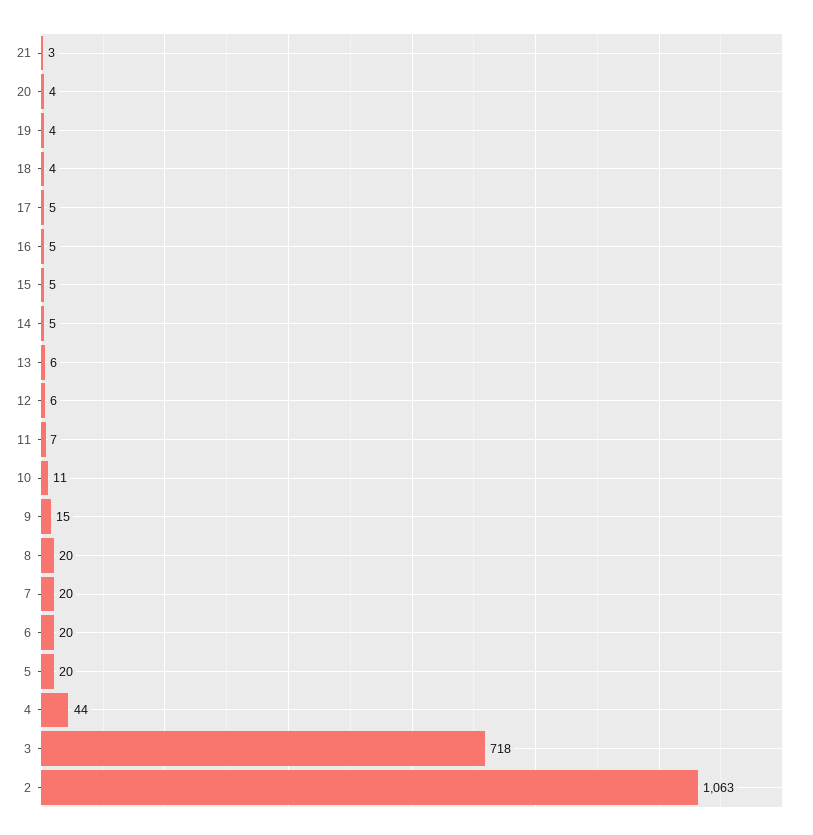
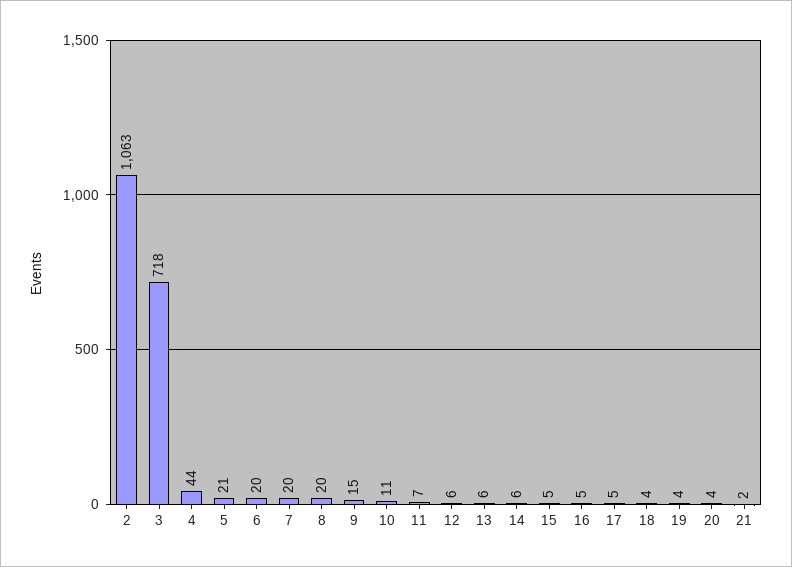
21: 3 -> 2
14: 5 -> 6
5: 20 -> 21

